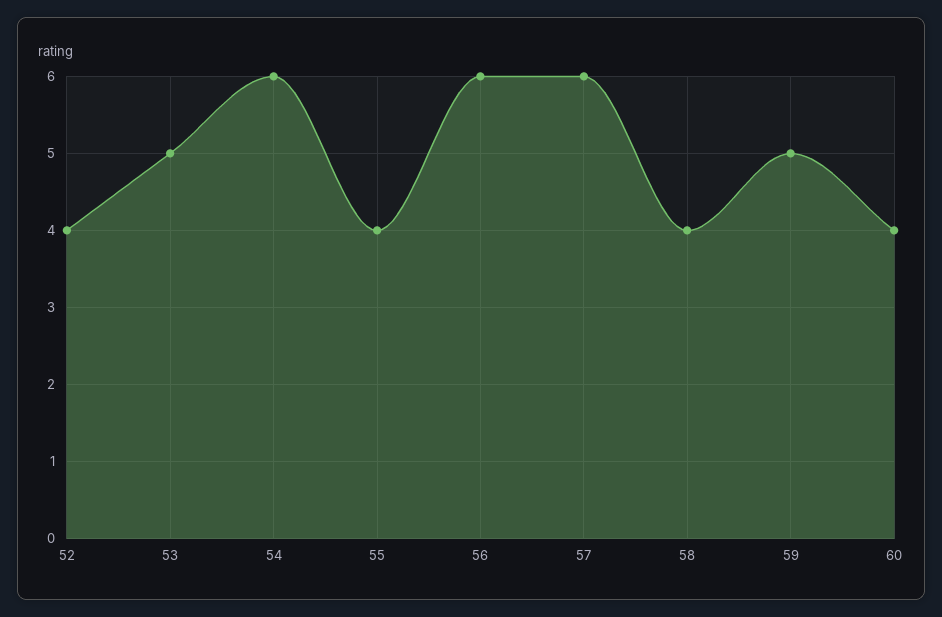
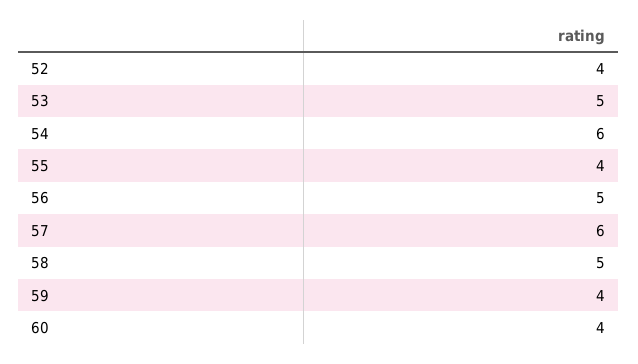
56: 6 -> 5
58: 4 -> 5
59: 5 -> 4

